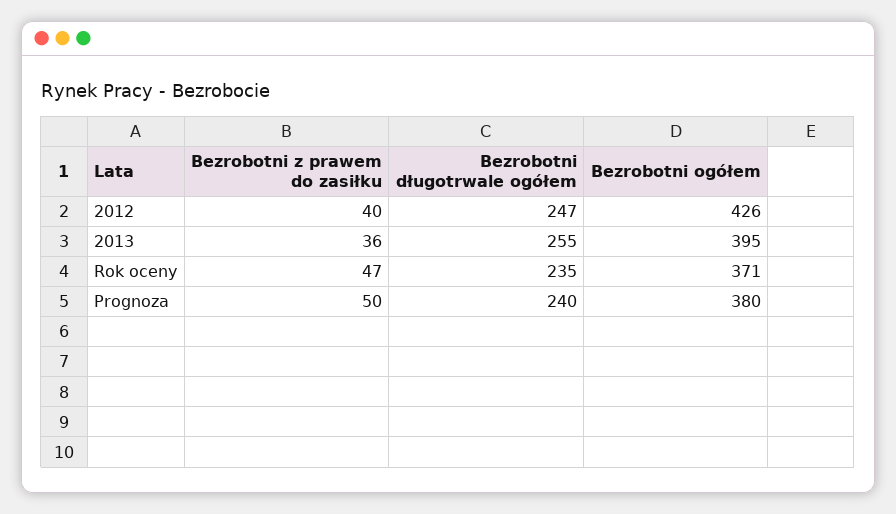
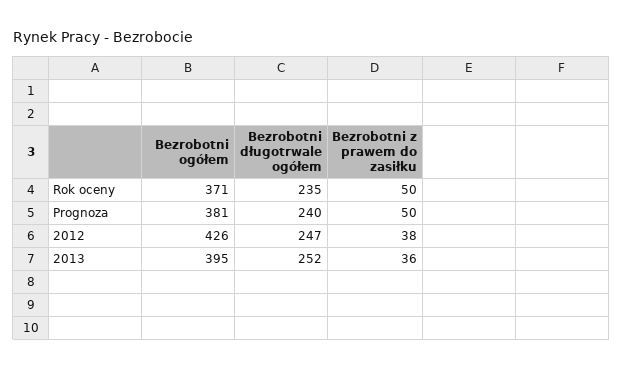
Bezrobotni z prawem do zasiłku, 2012: 40 -> 38
Bezrobotni długotrwale ogółem, 2013: 255 -> 252
Bezrobotni z prawem do zasiłku, Rok oceny: 47 -> 50
Bezrobotni ogółem, Prognoza: 380 -> 381

